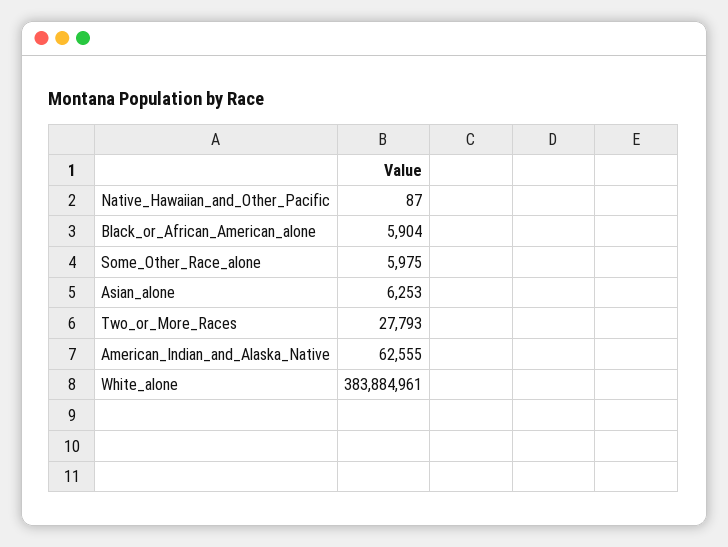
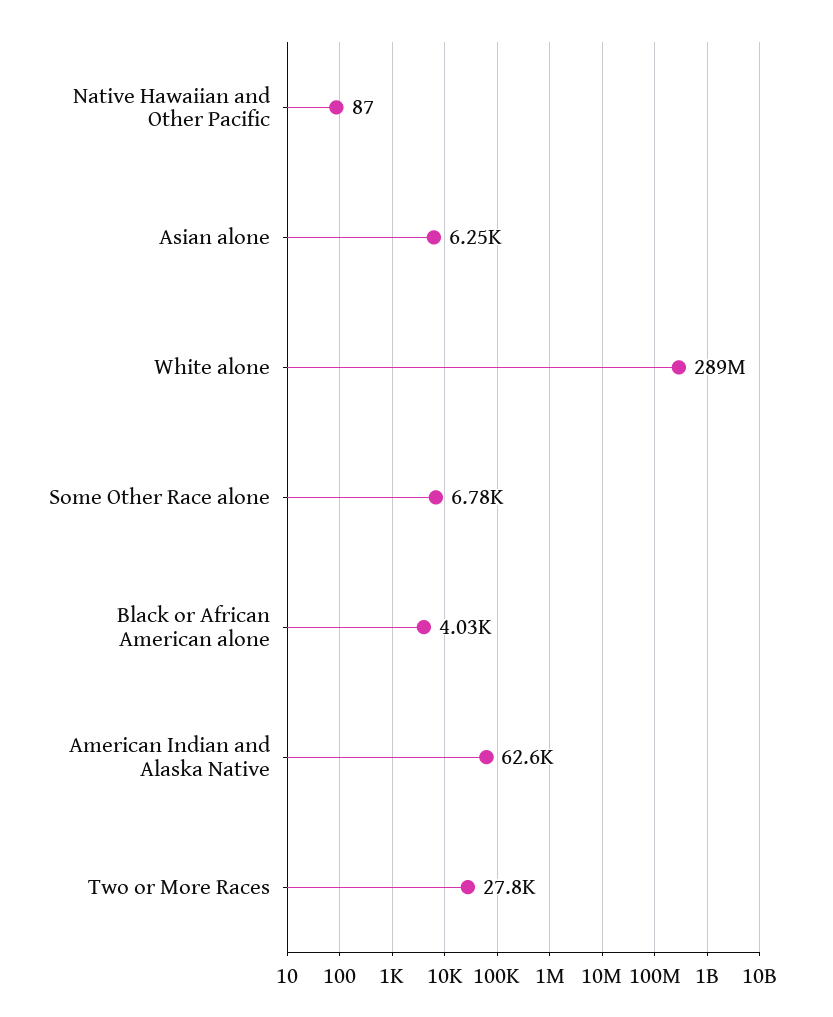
Black_or_African_American_alone: 5904 -> 4030
Some_Other_Race_alone: 5975 -> 6780
White_alone: 383884961 -> 289000000

